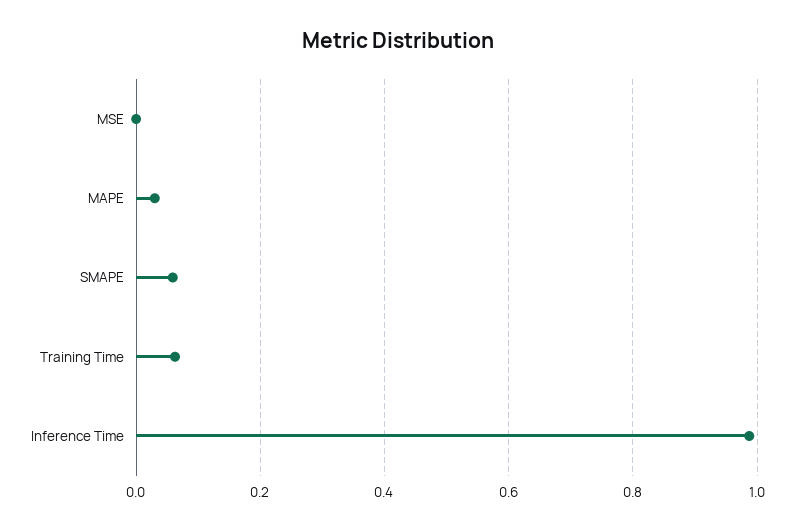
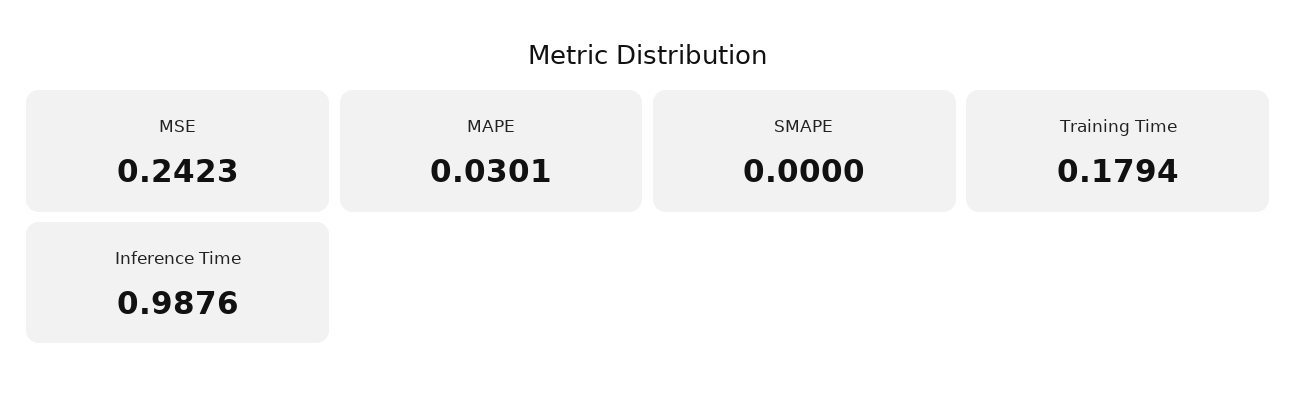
MSE: 0 -> 0.2423
SMAPE: 0.06 -> 0
Training Time: 0.06 -> 0.1794

